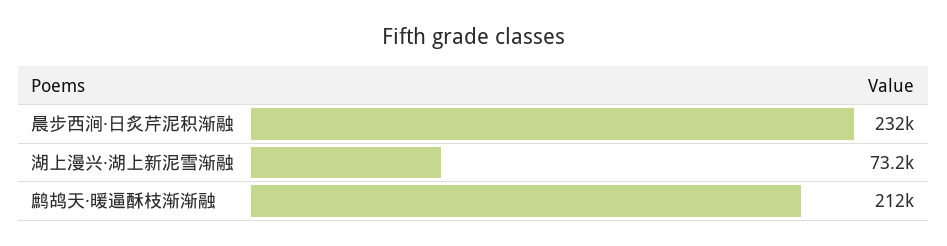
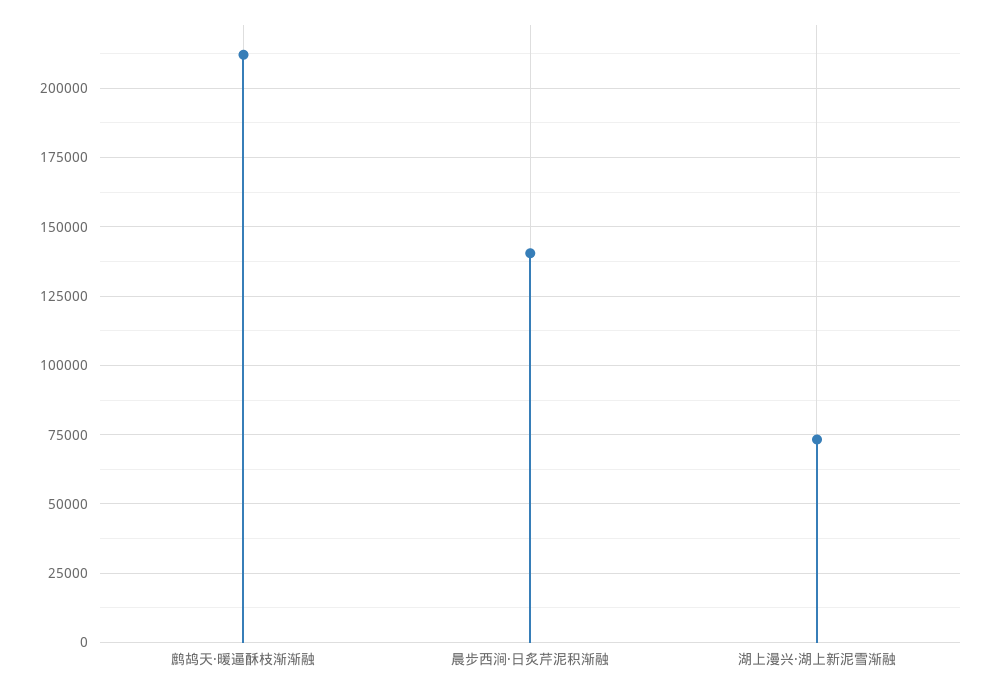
晨步西涧·日炙芹泥积渐融: 232000 -> 140000

